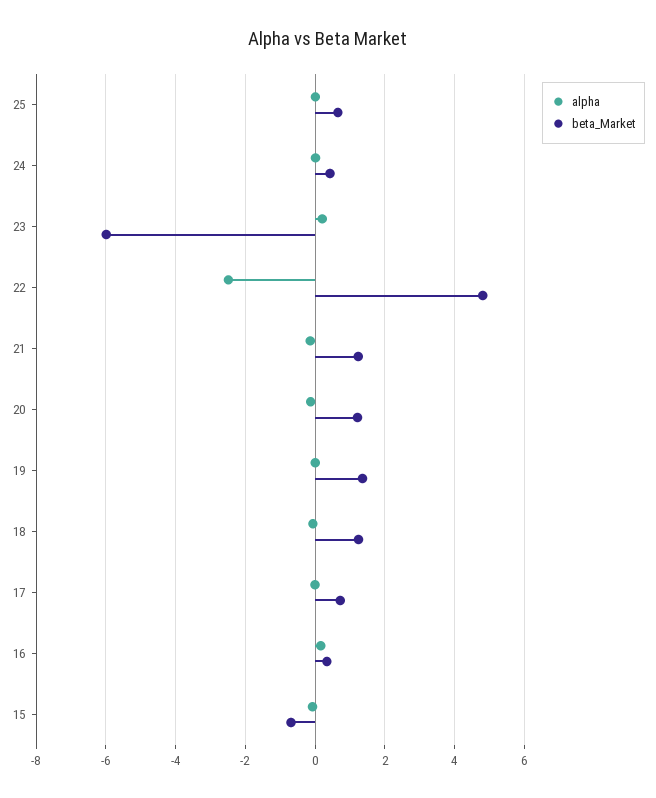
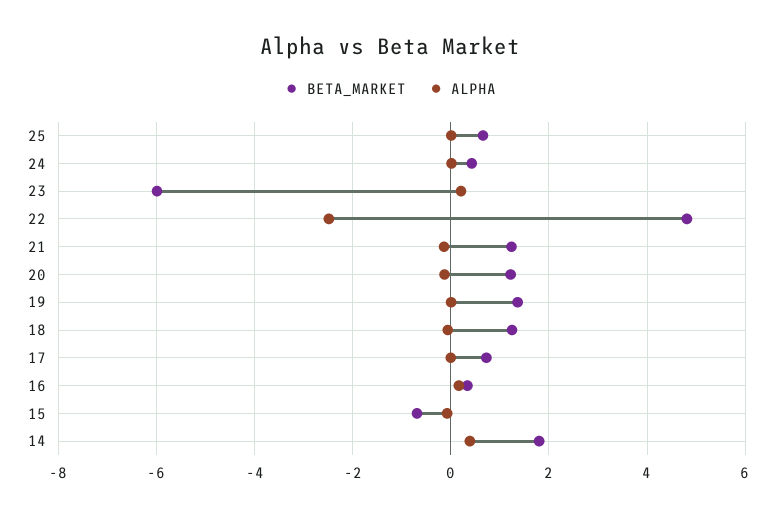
beta_Market, 14: none -> 1.8
alpha, 14: none -> 0.4

